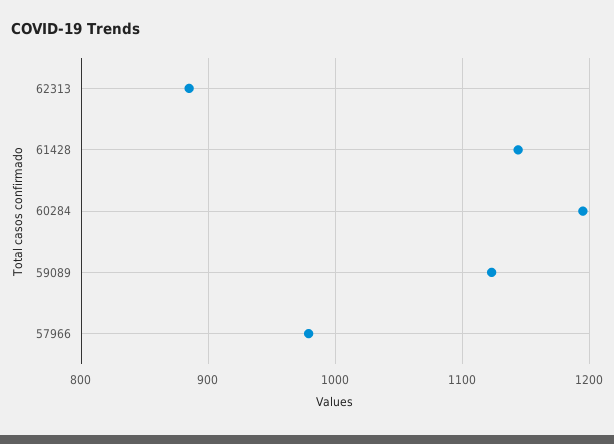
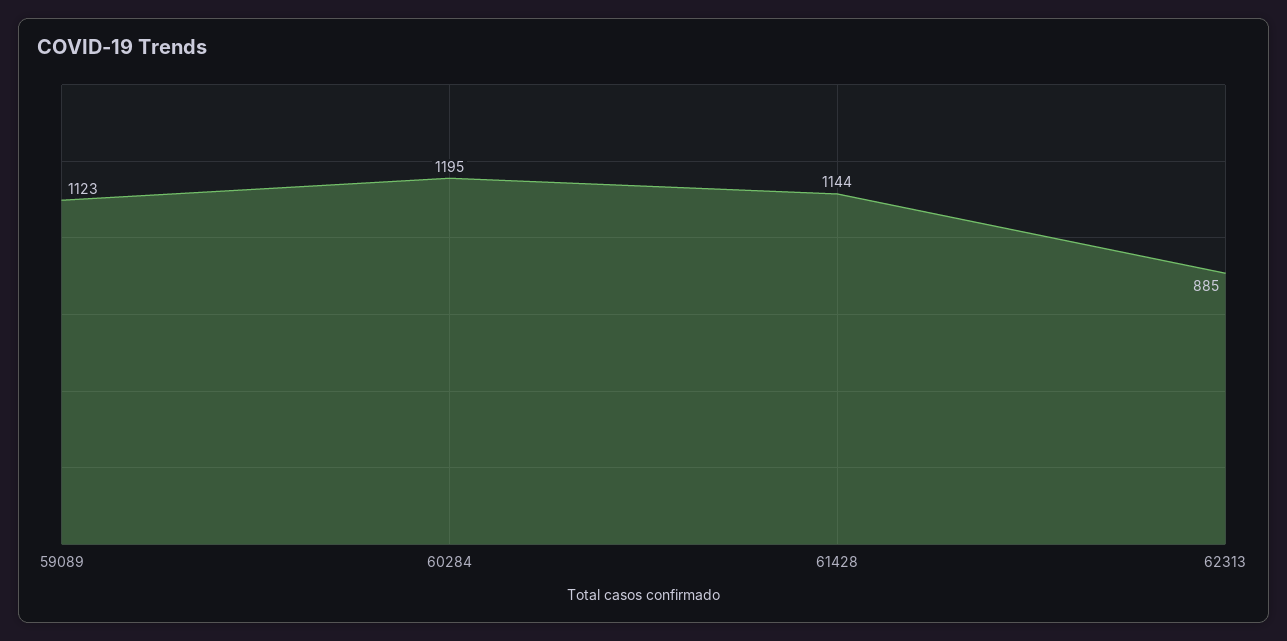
57966: 980 -> none

